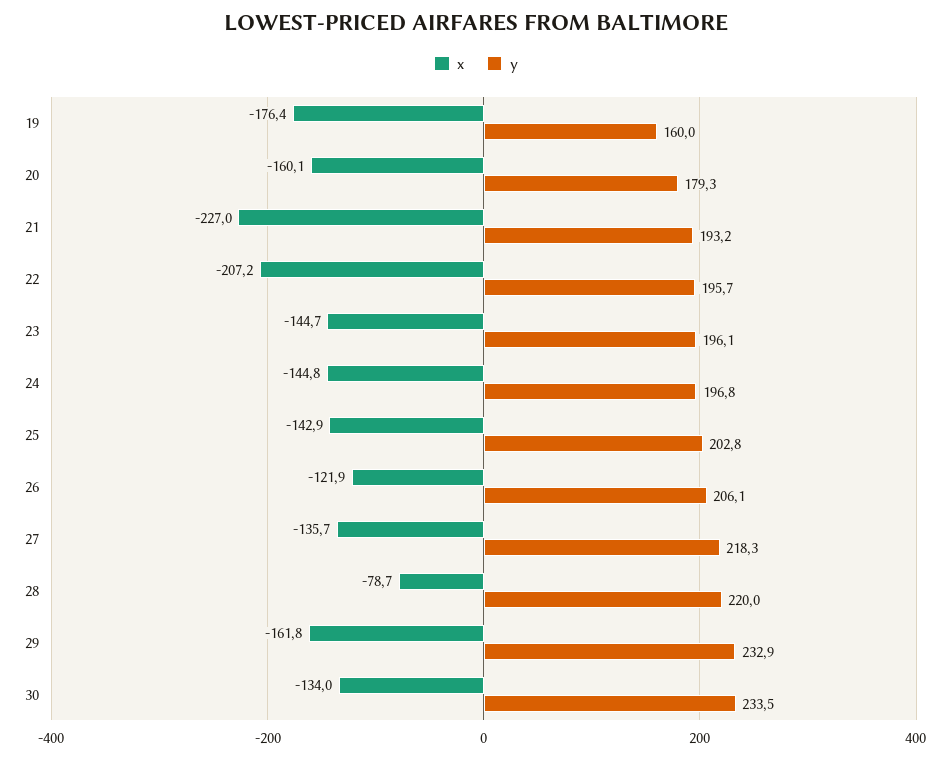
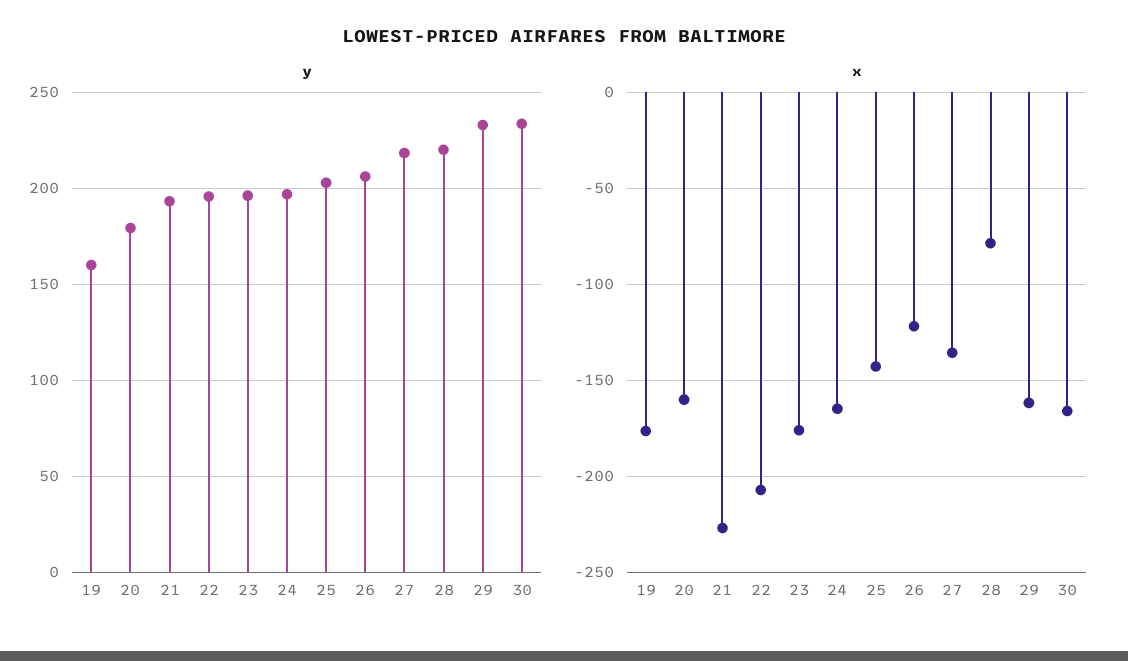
x, 23: -144.7 -> -175
x, 24: -144.8 -> -165
x, 30: -134 -> -165

